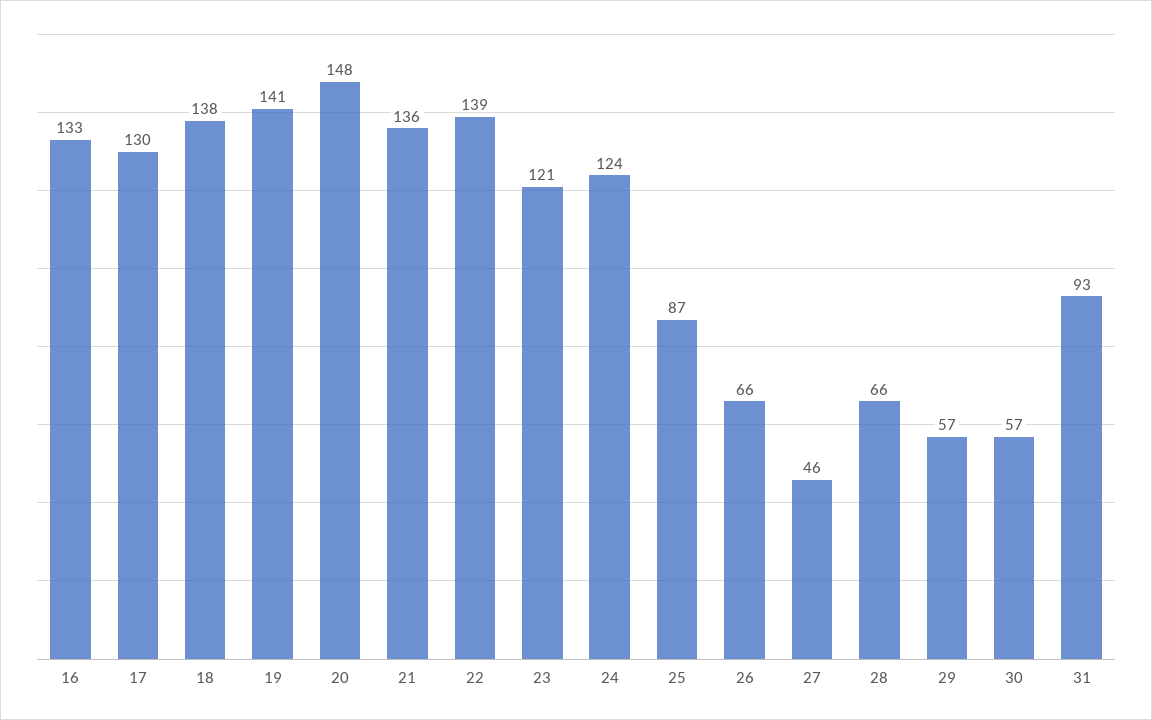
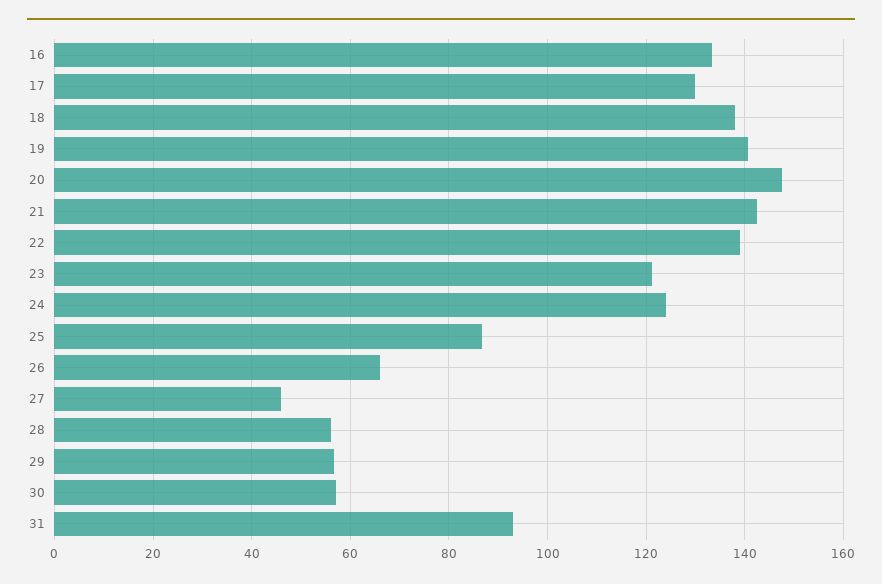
21: 136 -> 142
28: 66 -> 56

